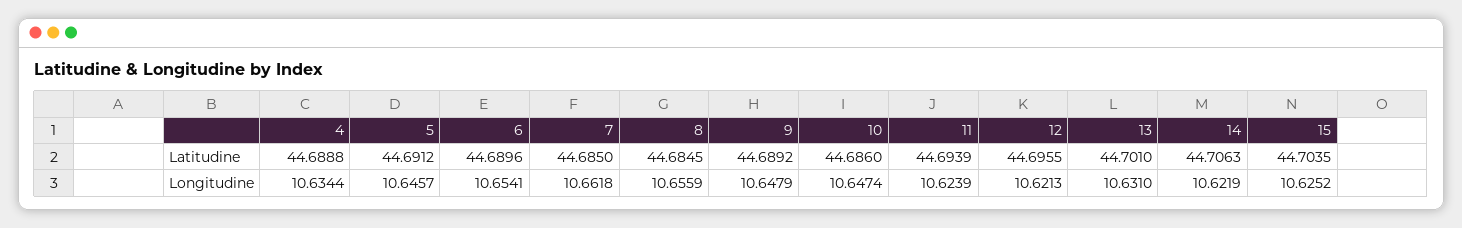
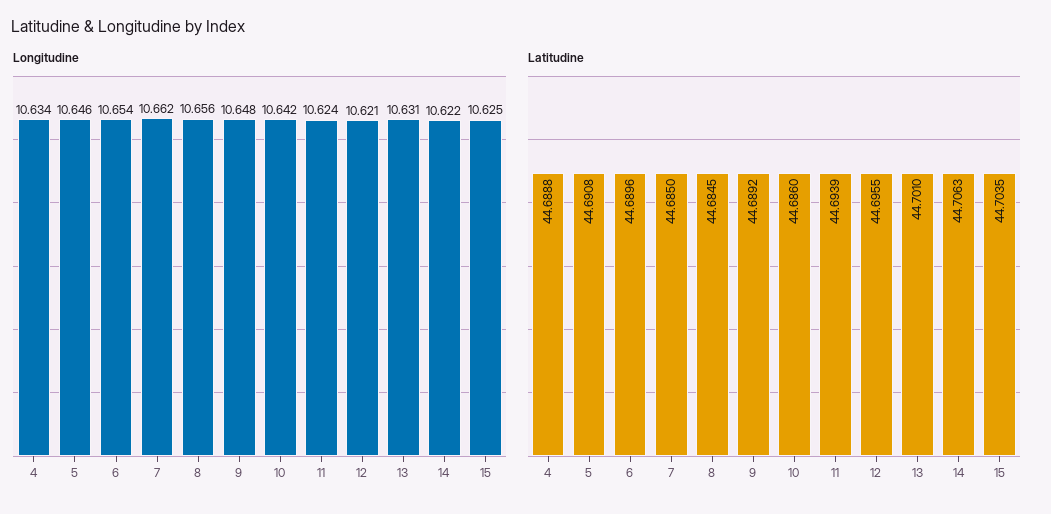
Latitudine, 5: 44.6912 -> 44.6908
Longitudine, 10: 10.6474 -> 10.642

